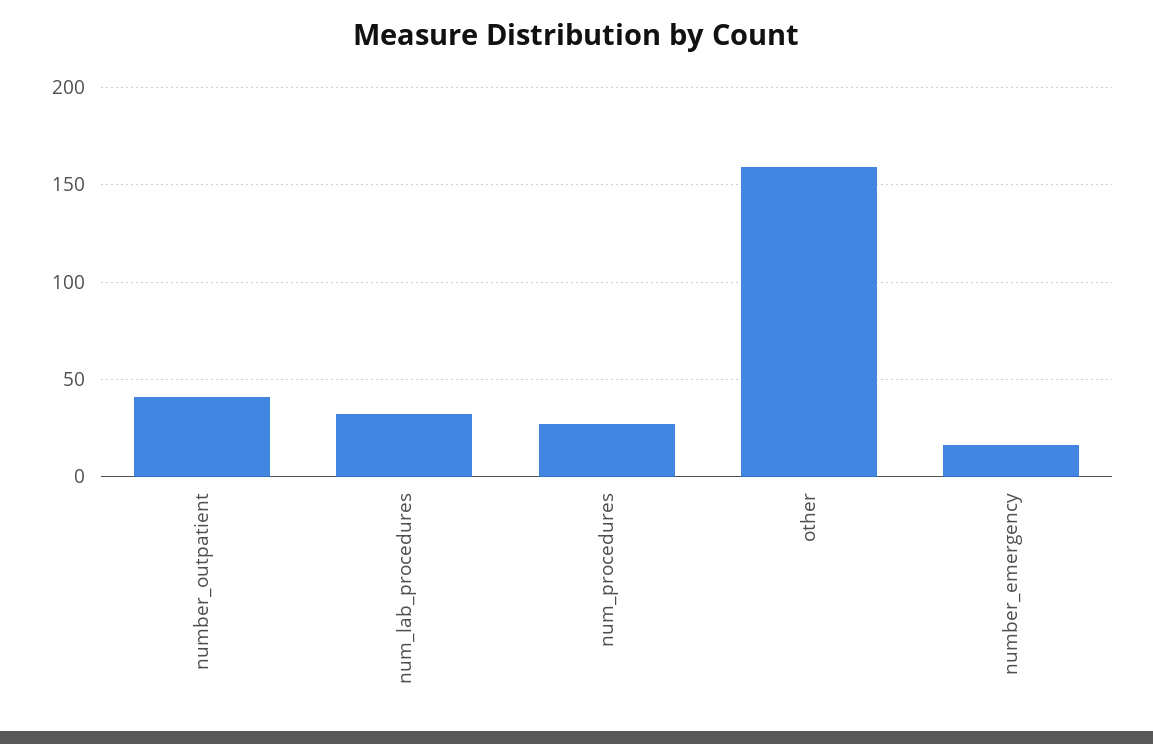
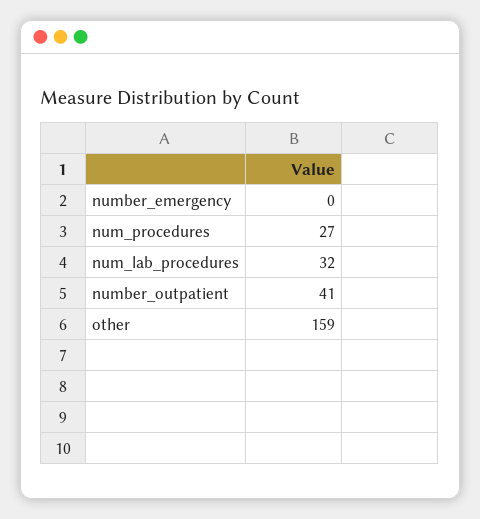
number_emergency: 15 -> 0

